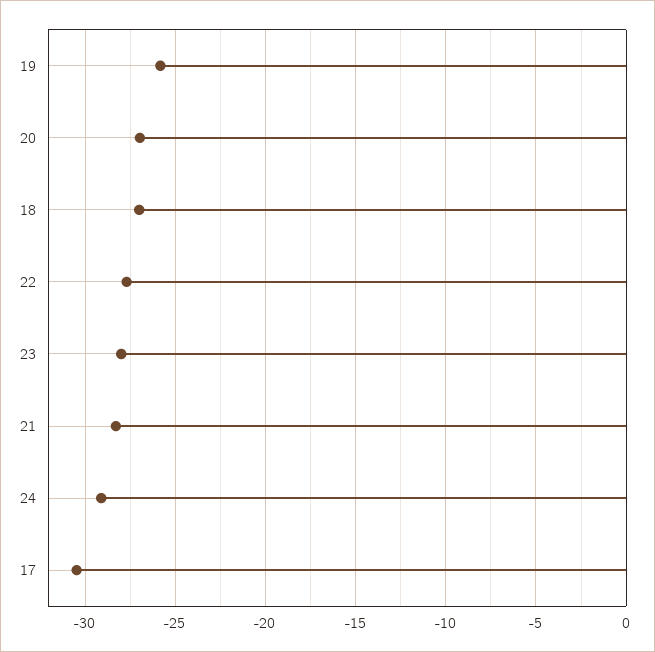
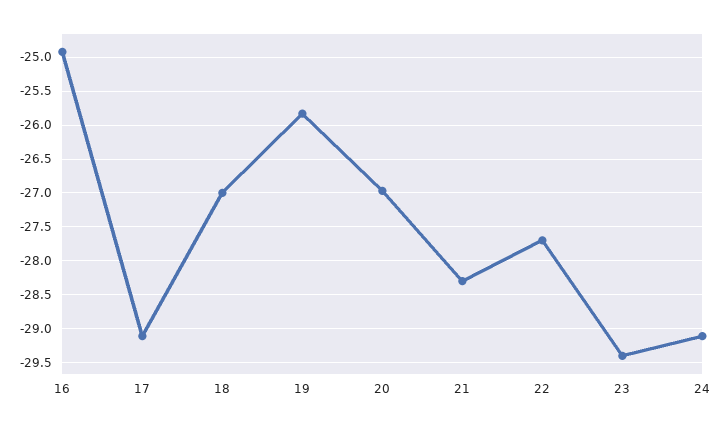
23: -28 -> -29.4
17: -30.5 -> -29.1
16: none -> -24.9

